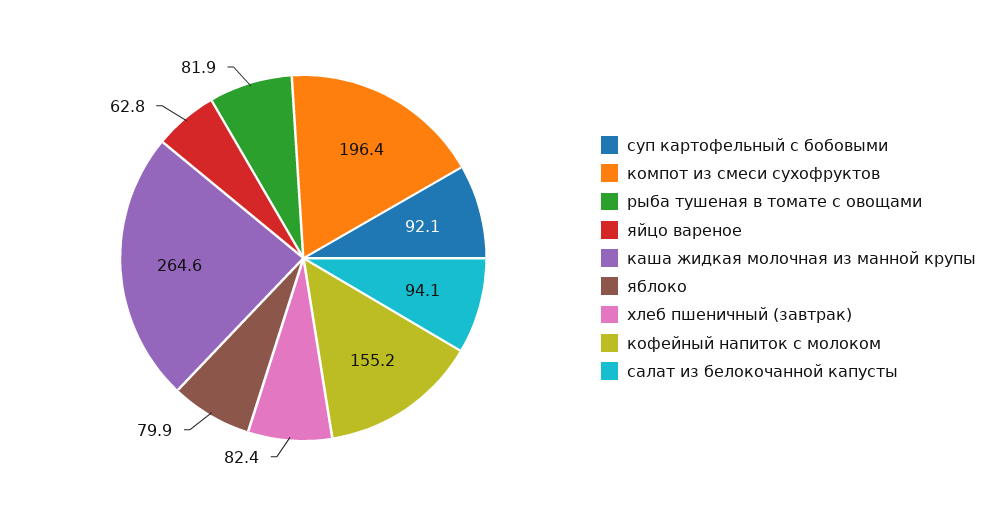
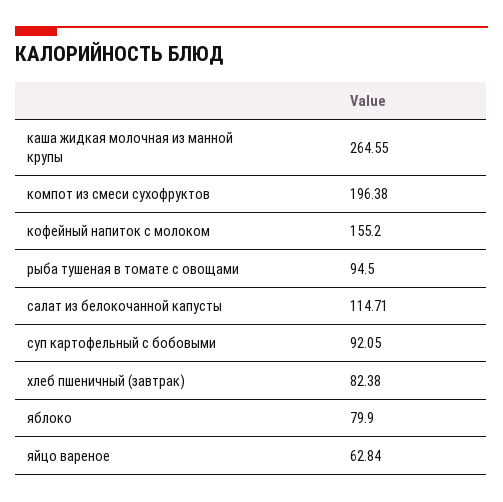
рыба тушеная в томате с овощами: 81.9 -> 94.5
салат из белокочанной капусты: 94.1 -> 114.71

